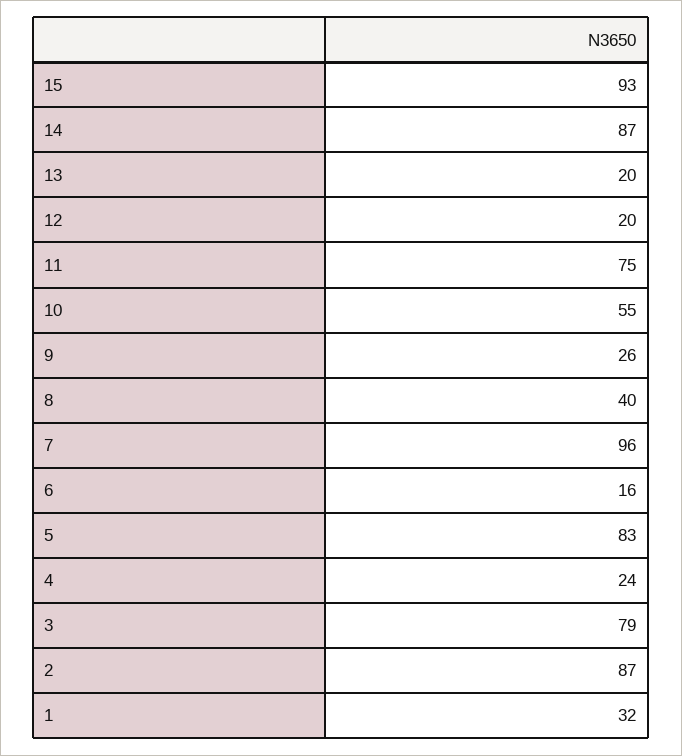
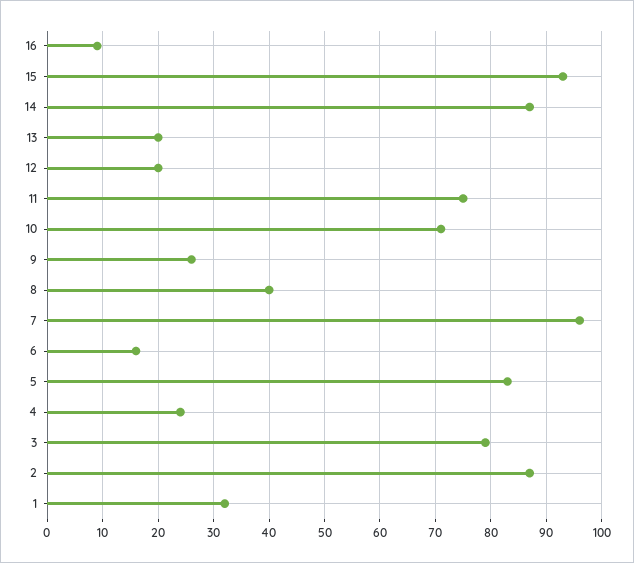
10: 55 -> 70
16: none -> 10

